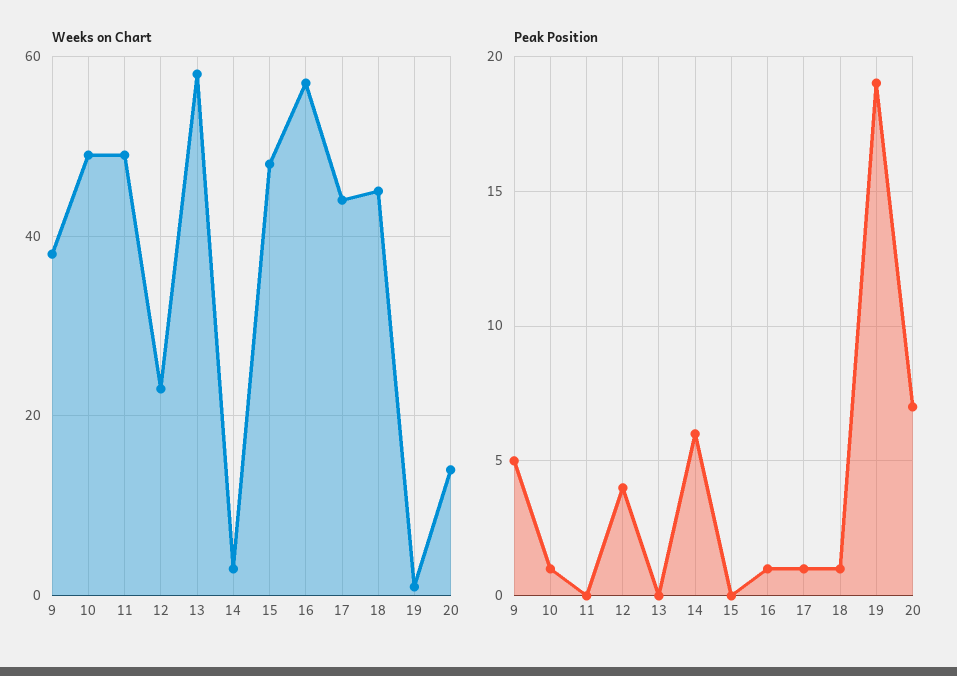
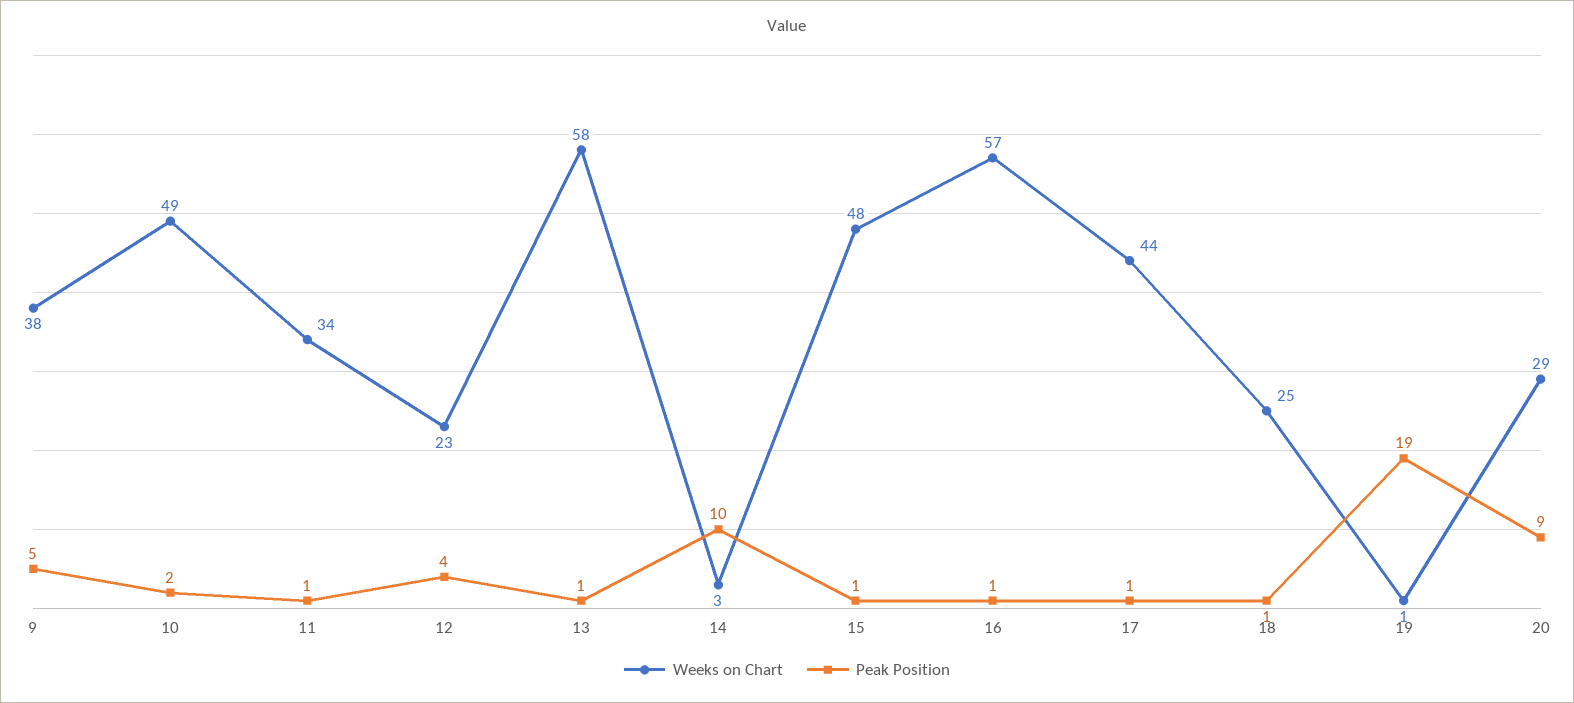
Weeks on Chart, 11: 50 -> 34
Weeks on Chart, 18: 45 -> 25
Weeks on Chart, 20: 15 -> 29
Peak Position, 10: 1 -> 2
Peak Position, 11: 0 -> 1
Peak Position, 13: 0 -> 1
Peak Position, 14: 6 -> 10
Peak Position, 15: 0 -> 1
Peak Position, 20: 7 -> 9

